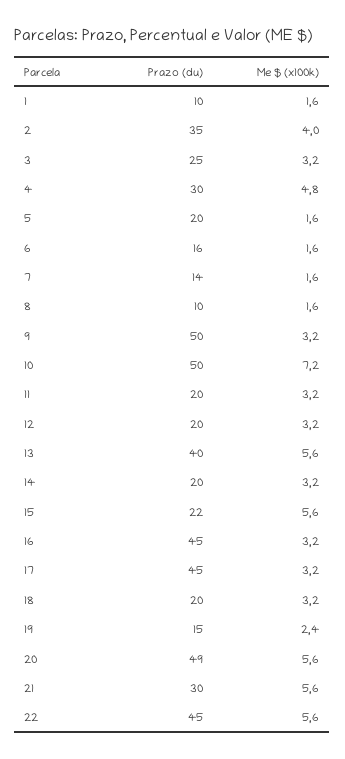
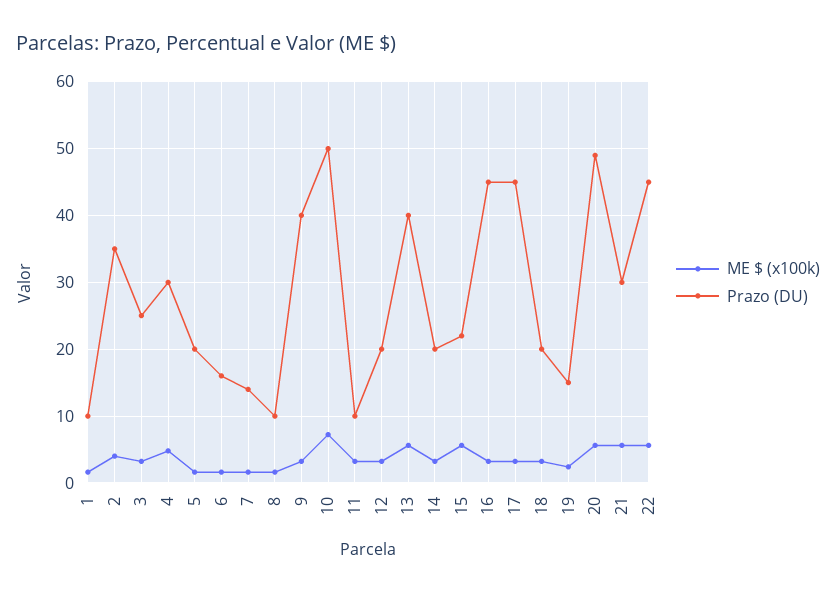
Prazo (du), 9: 50 -> 40
Prazo (du), 11: 20 -> 10

